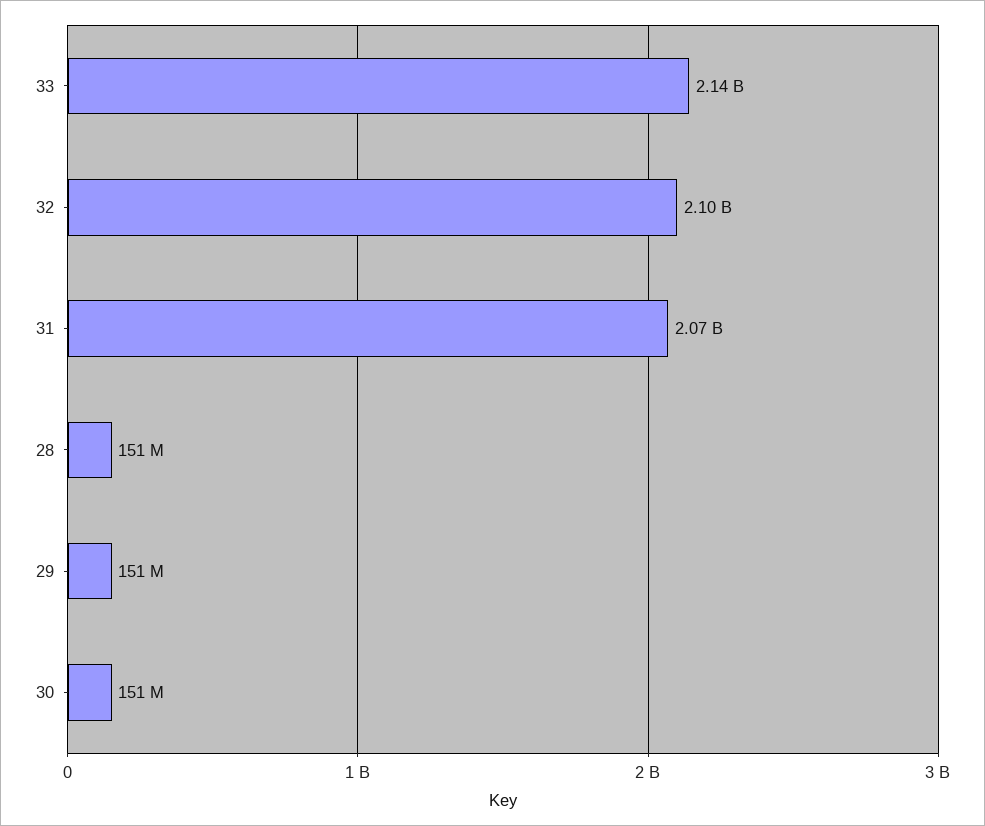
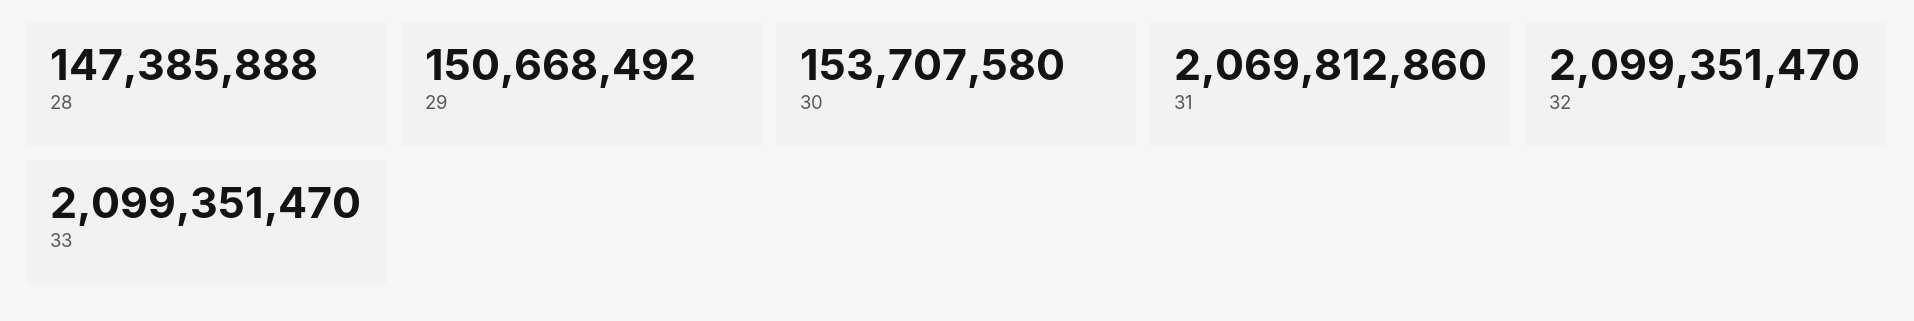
33: 2140000000 -> 2099351470
28: 151000000 -> 147385888
30: 151000000 -> 153707580

